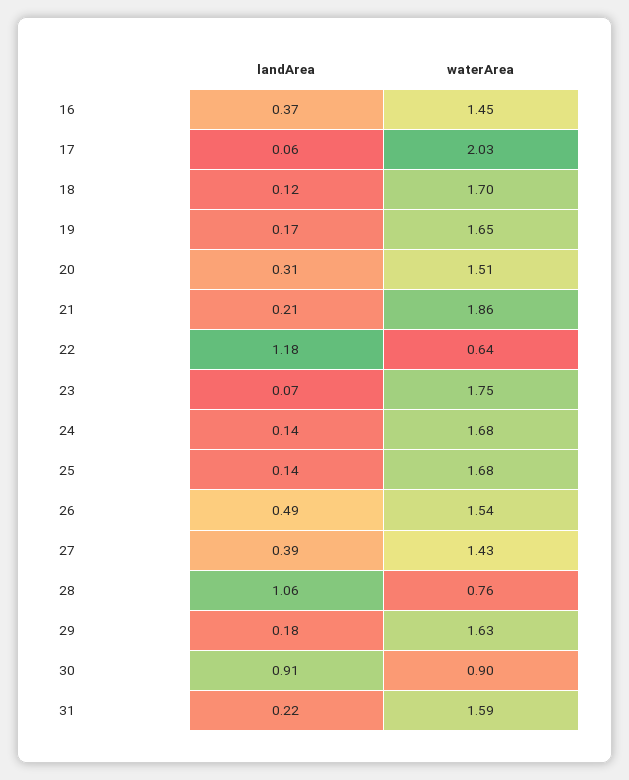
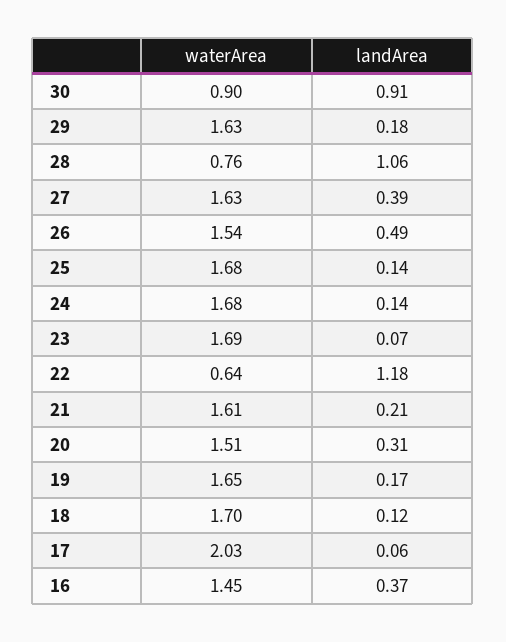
waterArea, 21: 1.86 -> 1.61
waterArea, 23: 1.75 -> 1.69
waterArea, 27: 1.43 -> 1.63
landArea, 31: 0.22 -> none
waterArea, 31: 1.59 -> none

